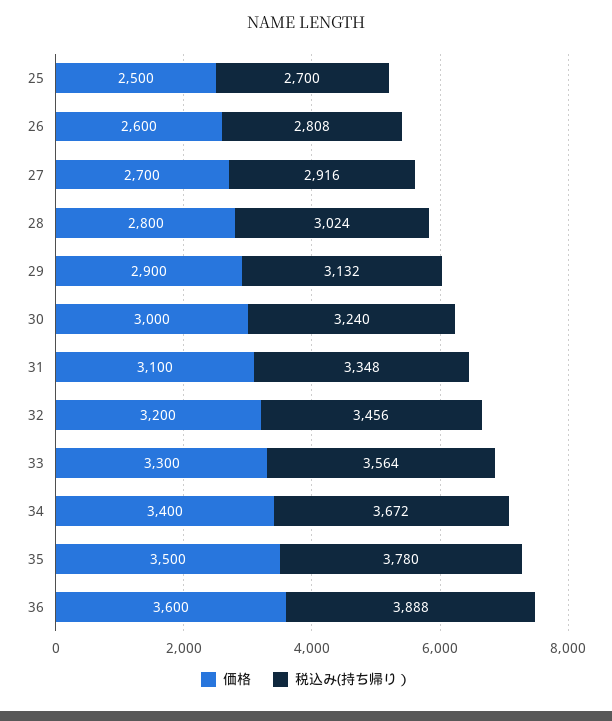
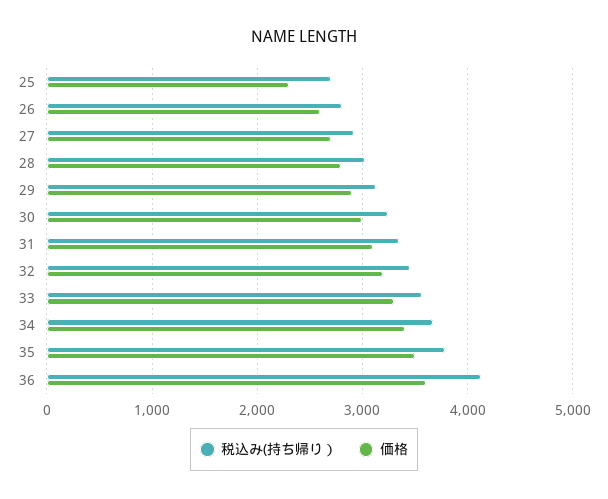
価格, 25: 2500 -> 2300
税込み(持ち帰り）, 36: 3888 -> 4100

